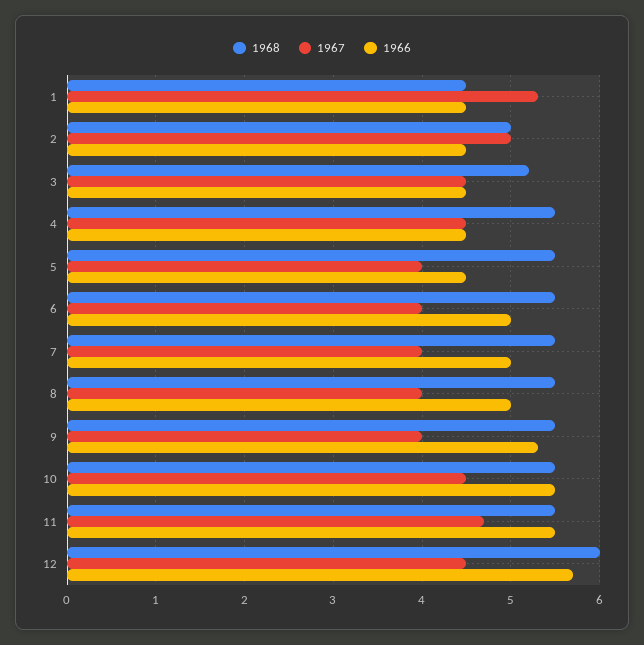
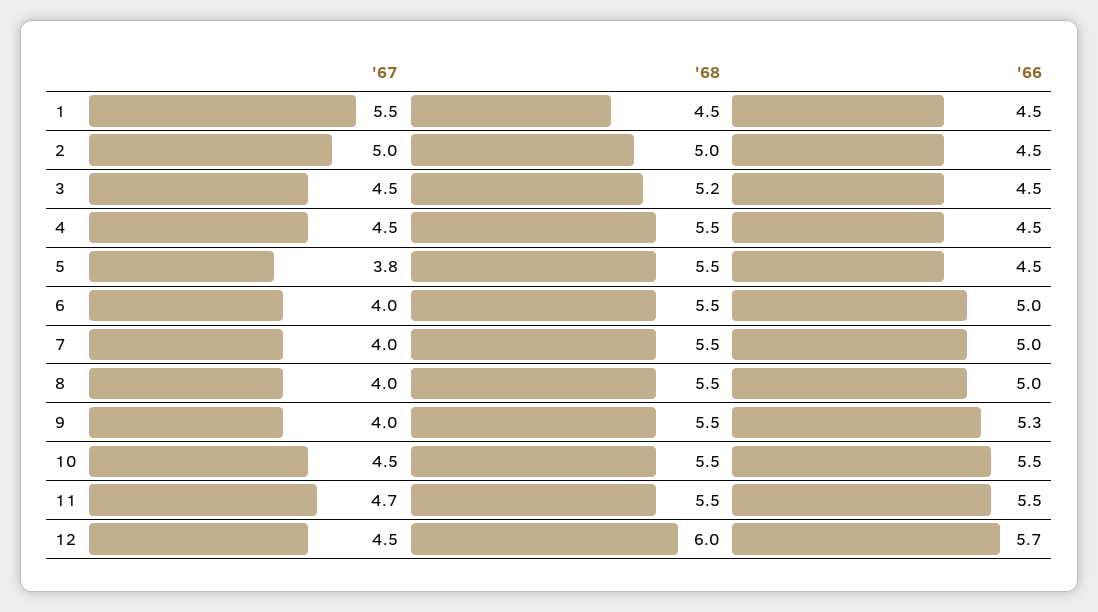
1967, 1: 5.3 -> 5.5
1967, 5: 4 -> 3.8

